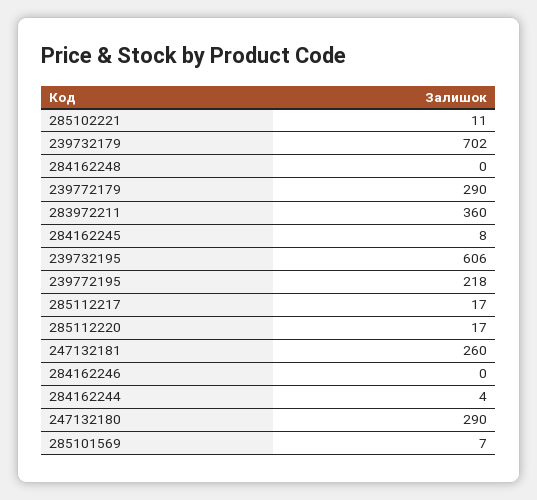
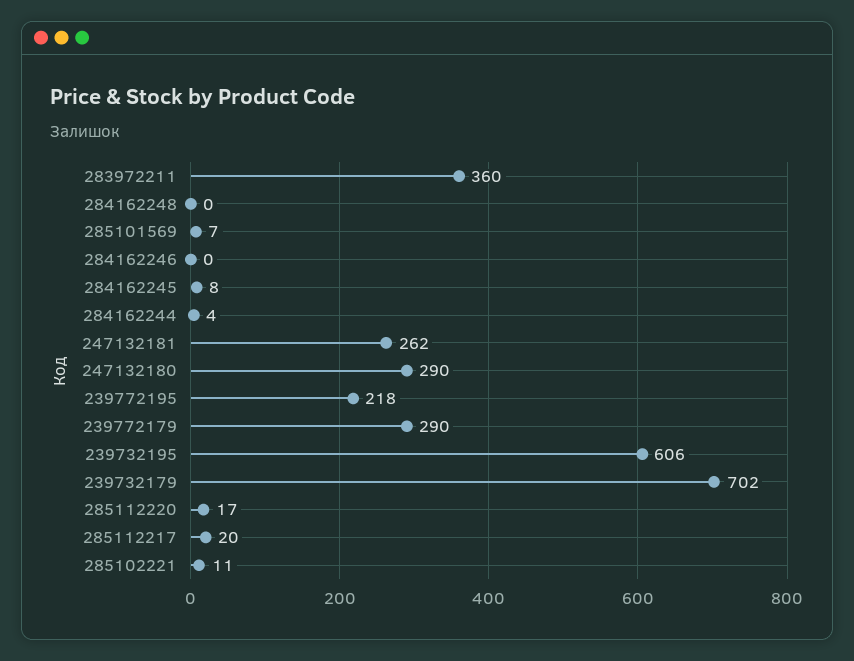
285112217: 17 -> 20
247132181: 260 -> 262

